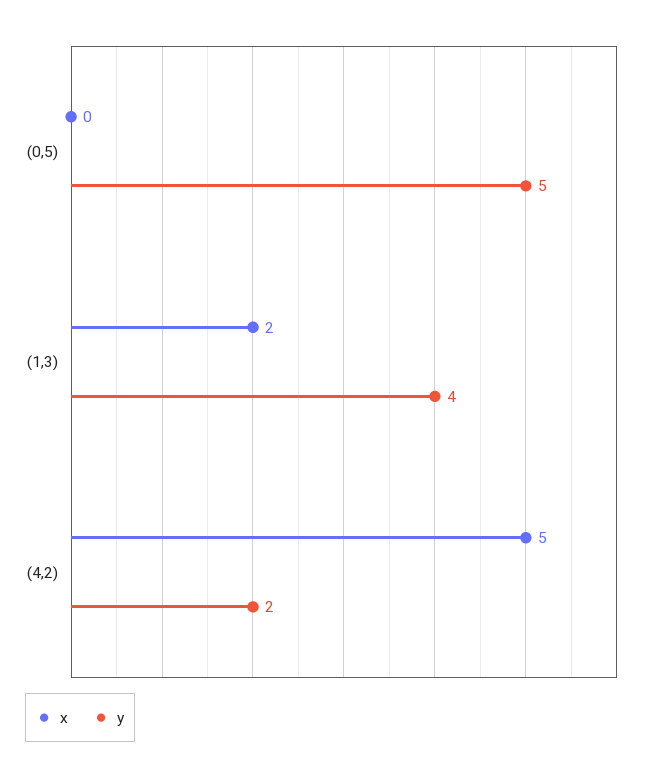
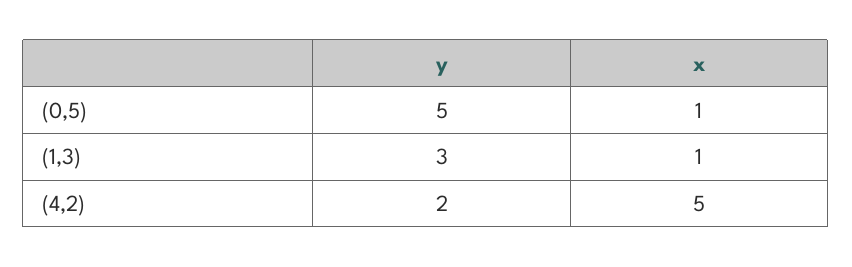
x, (0,5): 0 -> 1
x, (1,3): 2 -> 1
y, (1,3): 4 -> 3

